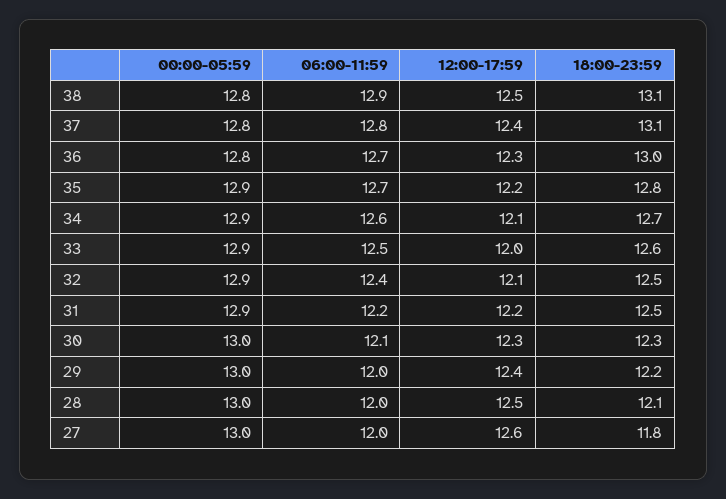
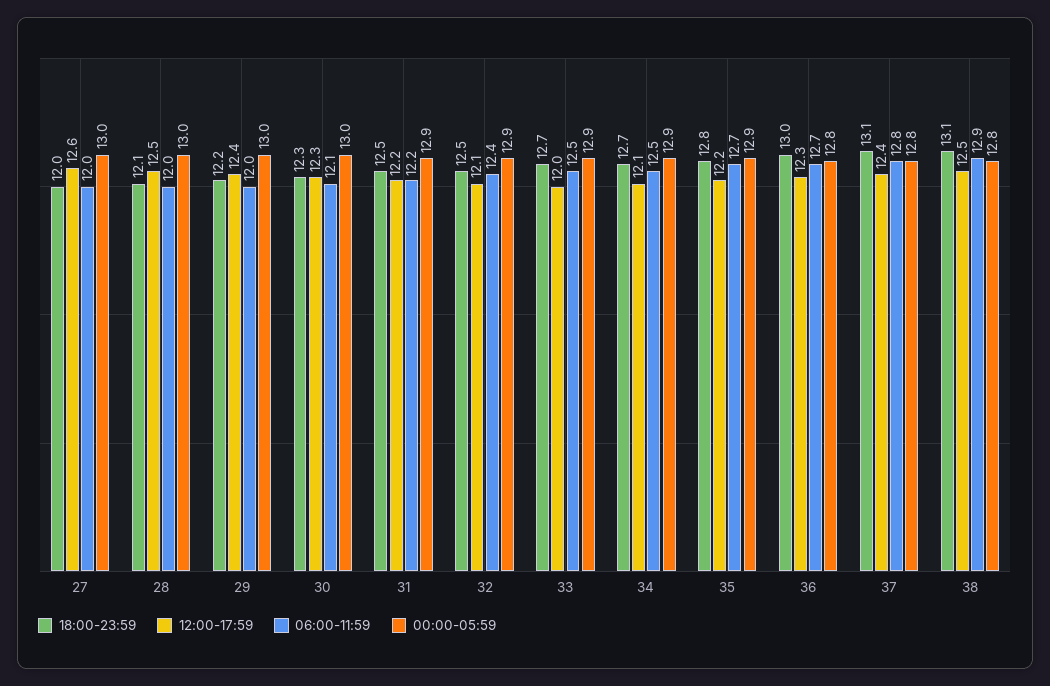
06:00-11:59, 34: 12.6 -> 12.5
18:00-23:59, 33: 12.6 -> 12.7
18:00-23:59, 27: 11.8 -> 12

